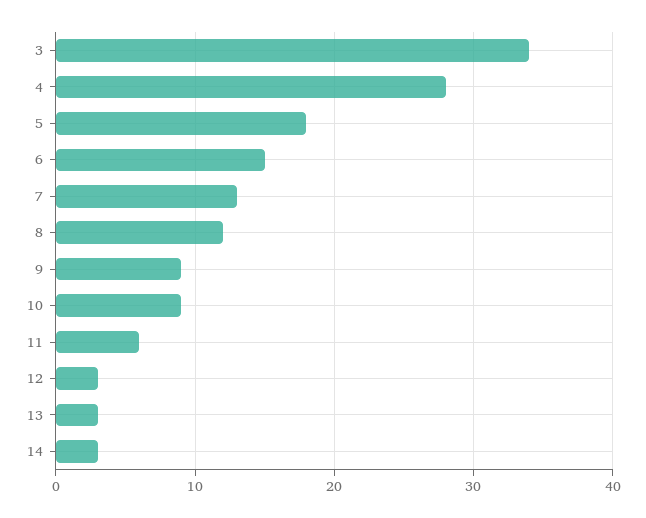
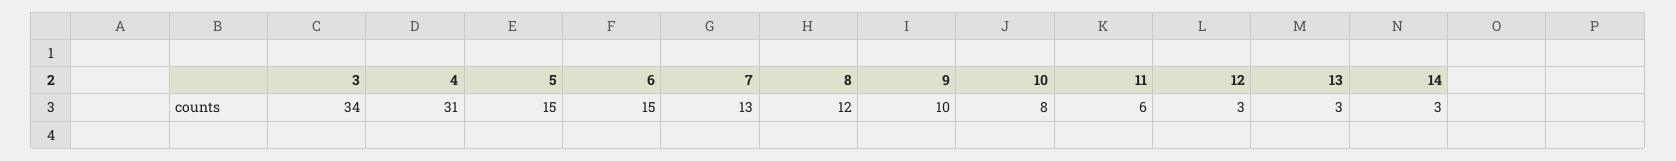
4: 28 -> 31
5: 18 -> 15
9: 9 -> 10
10: 9 -> 8

